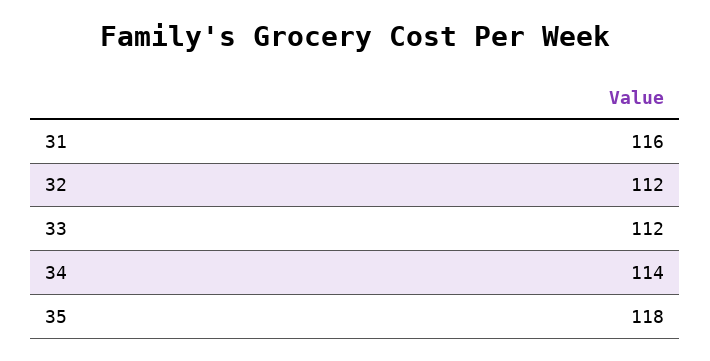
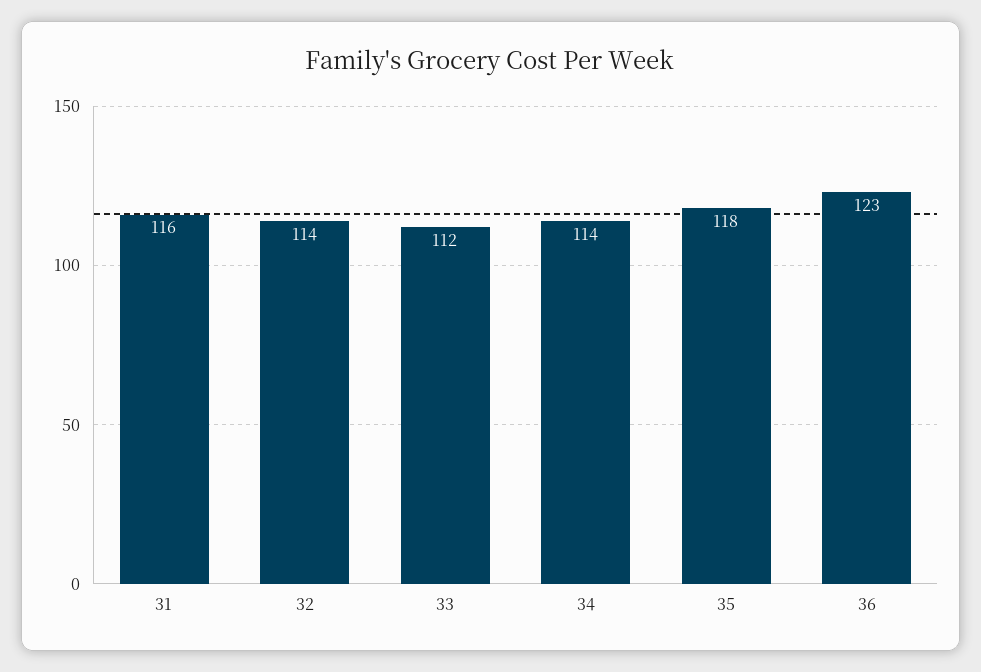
32: 112 -> 114
36: none -> 123

